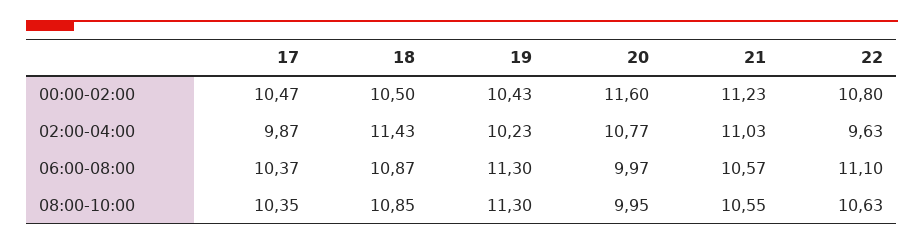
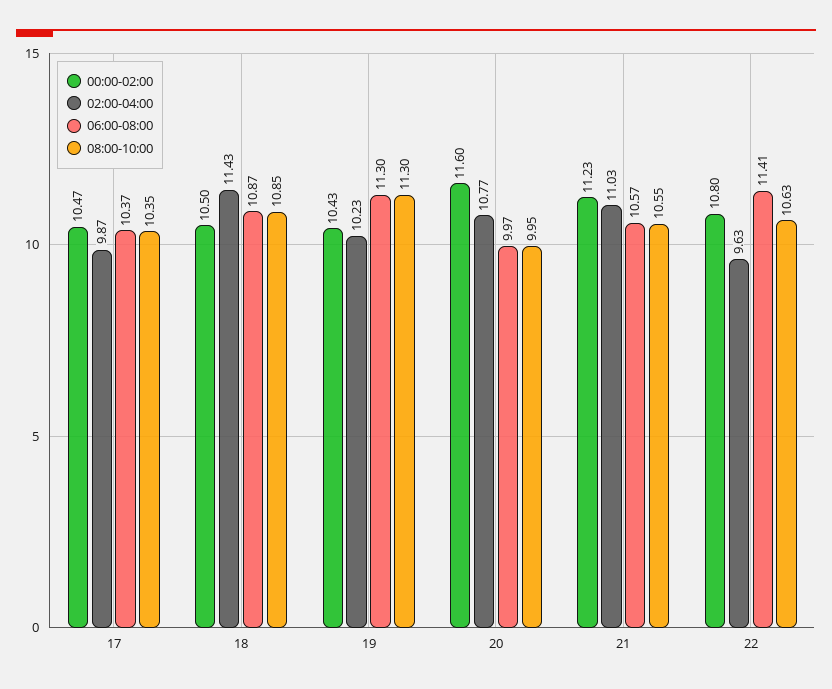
06:00-08:00, 22: 11.1 -> 11.41

